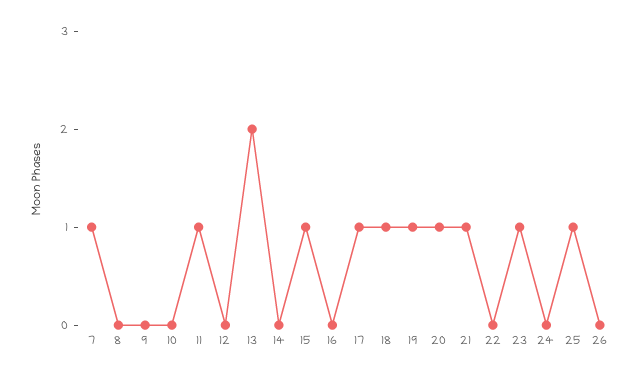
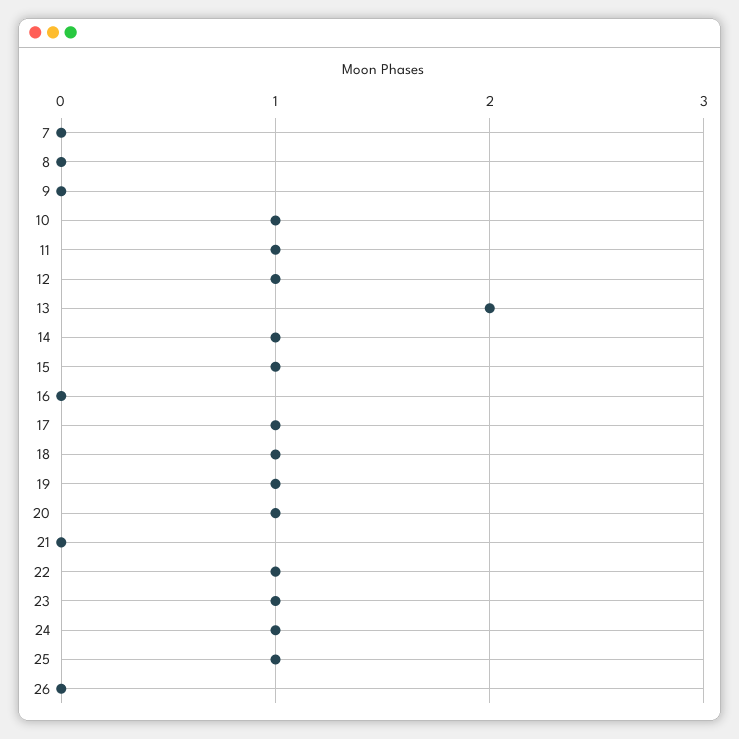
7: 1 -> 0
10: 0 -> 1
12: 0 -> 1
14: 0 -> 1
21: 1 -> 0
22: 0 -> 1
24: 0 -> 1

